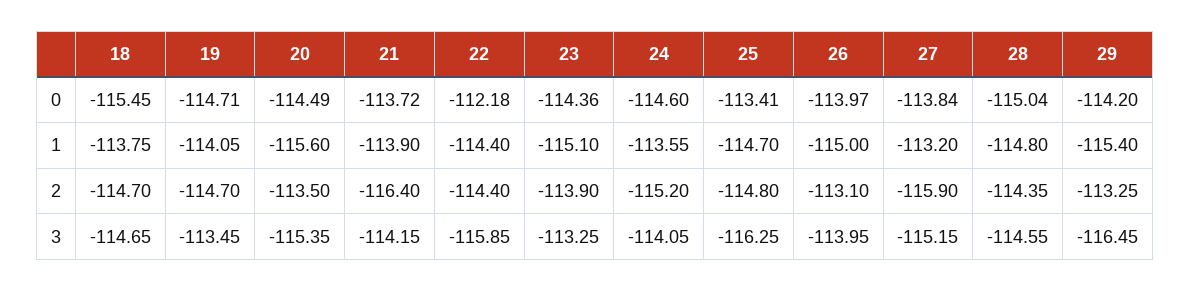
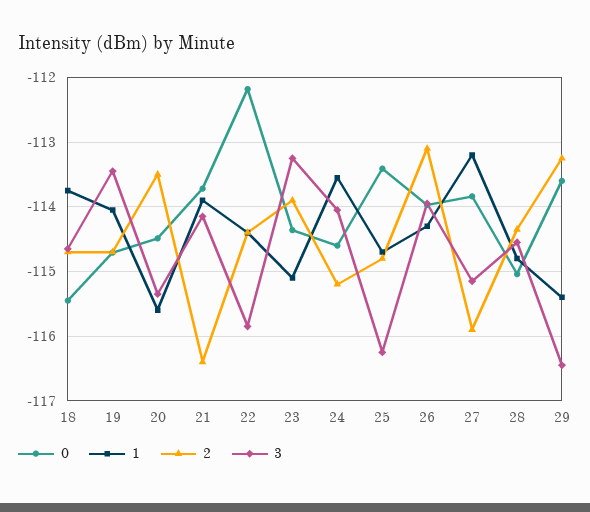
0, 29: -114.2 -> -113.6
1, 26: -115 -> -114.3

